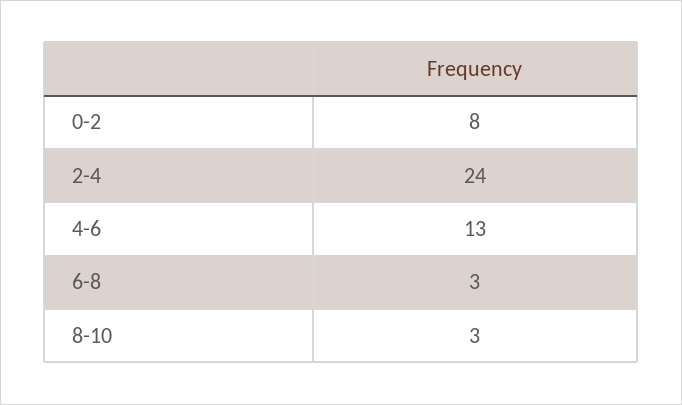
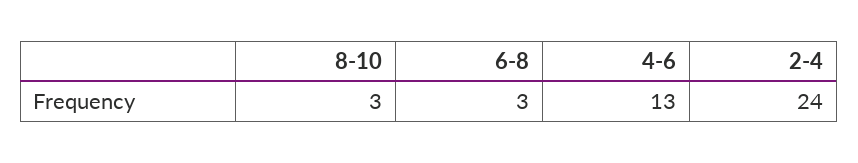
0-2: 8 -> none

